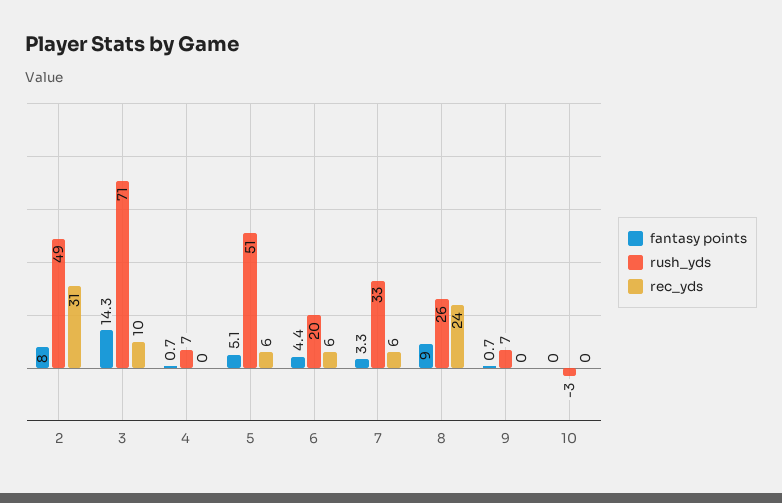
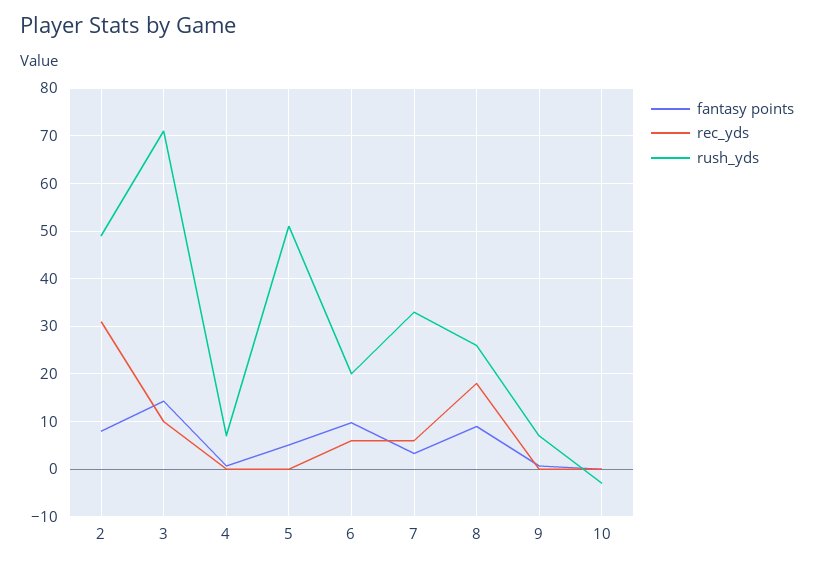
rec_yds, 5: 6 -> 0
fantasy points, 6: 4.4 -> 10
rec_yds, 8: 24 -> 18

